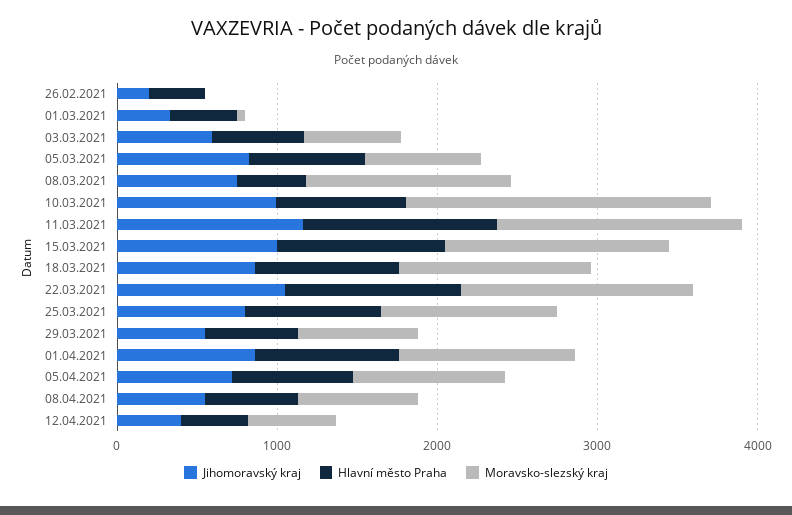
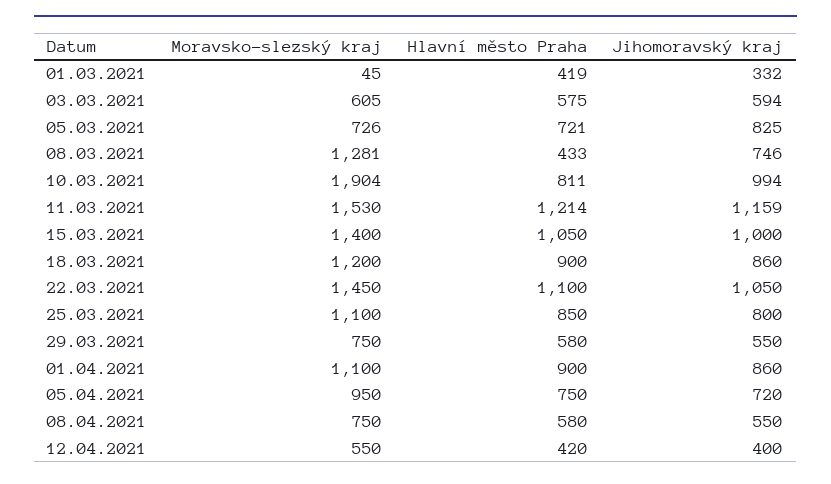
Jihomoravský kraj, 26.02.2021: 200 -> none
Hlavní město Praha, 26.02.2021: 400 -> none
Moravsko-slezský kraj, 26.02.2021: 0 -> none

